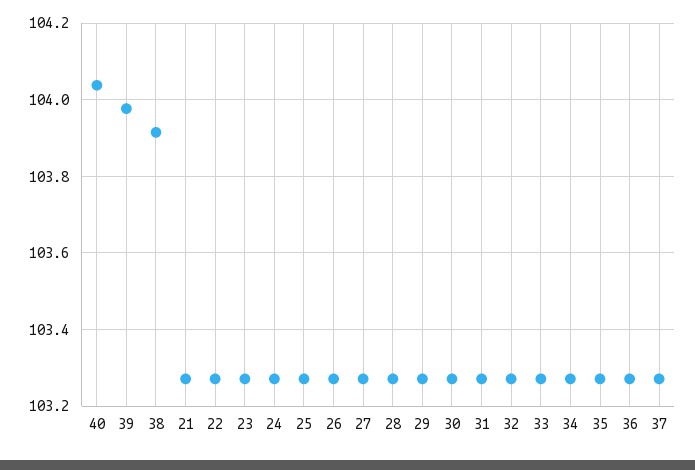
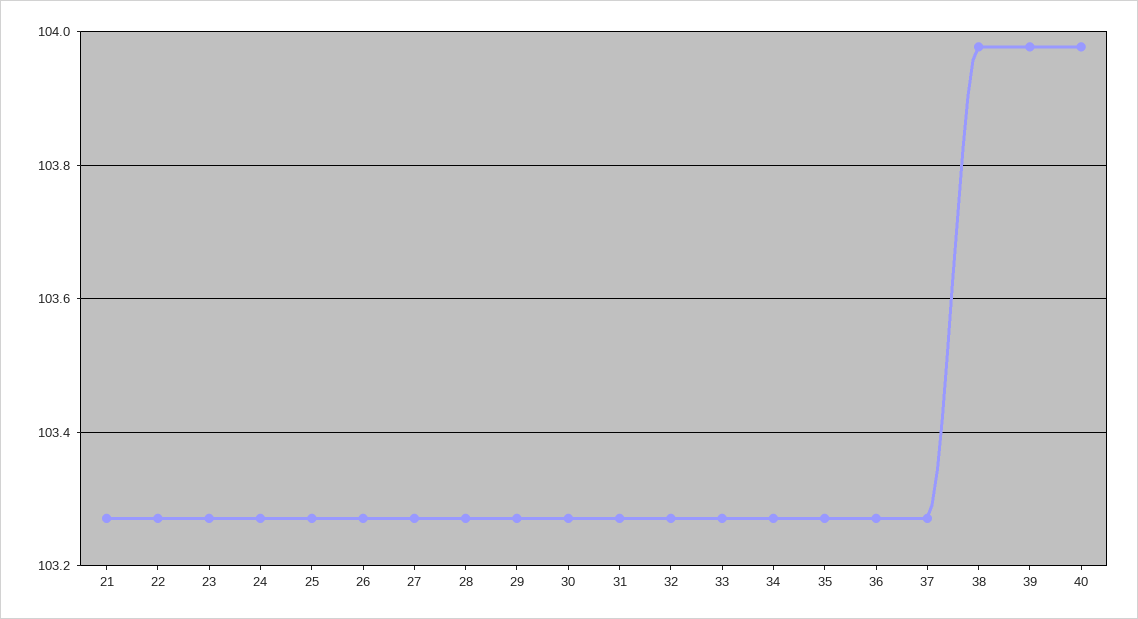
40: 104.04 -> 103.98
38: 103.92 -> 103.98

